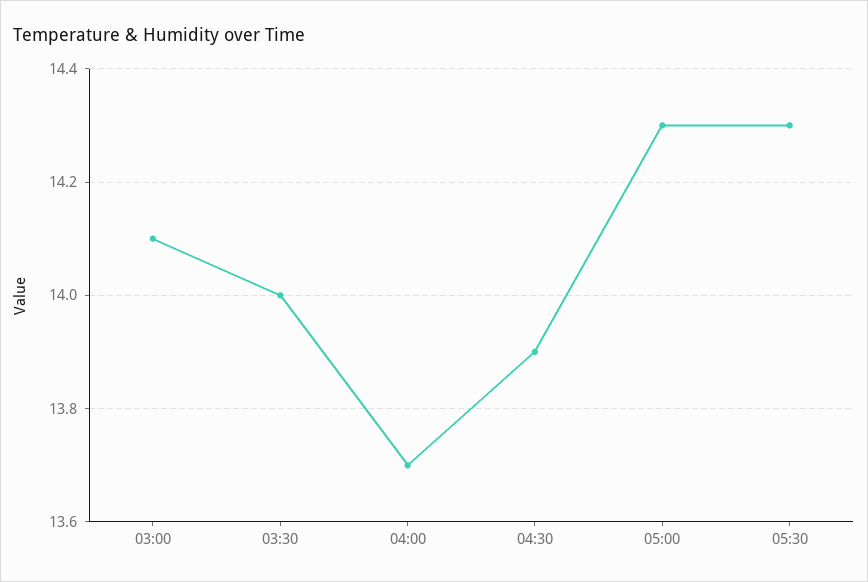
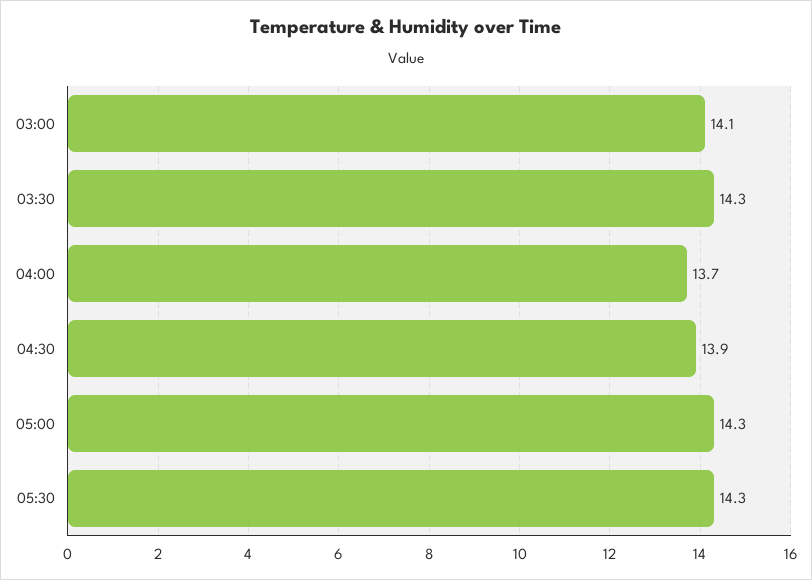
03:30: 14 -> 14.3

